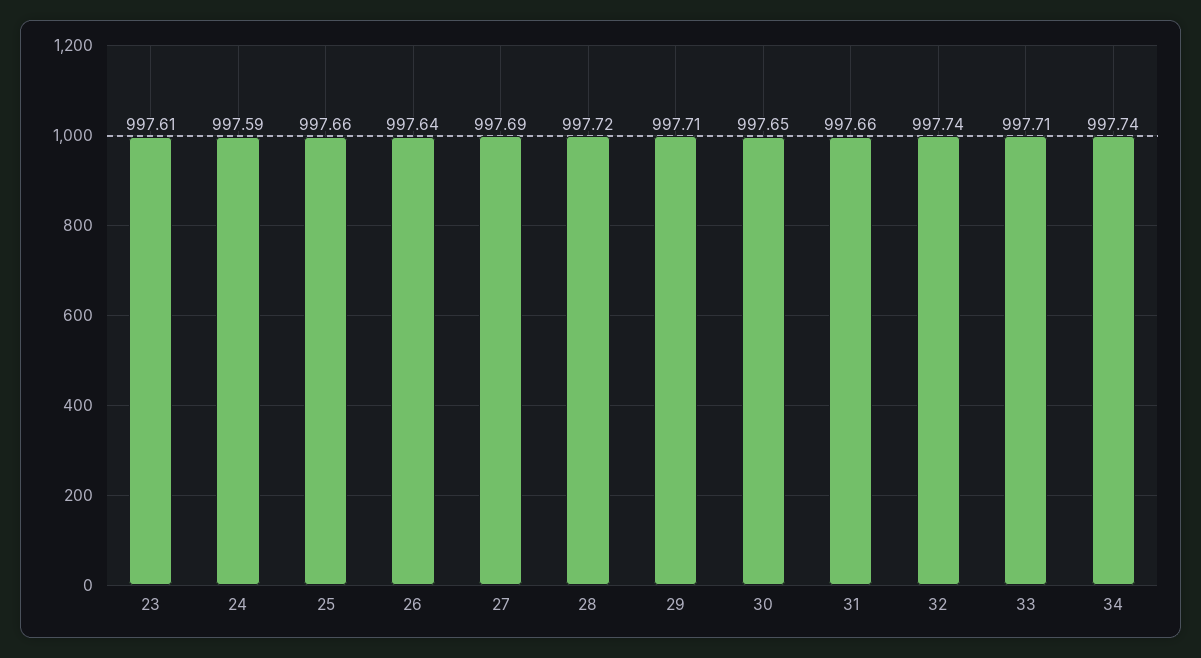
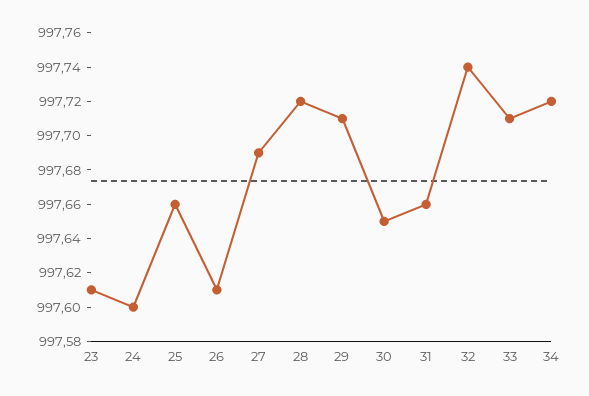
24: 997.59 -> 997.6
26: 997.64 -> 997.61
34: 997.74 -> 997.72

